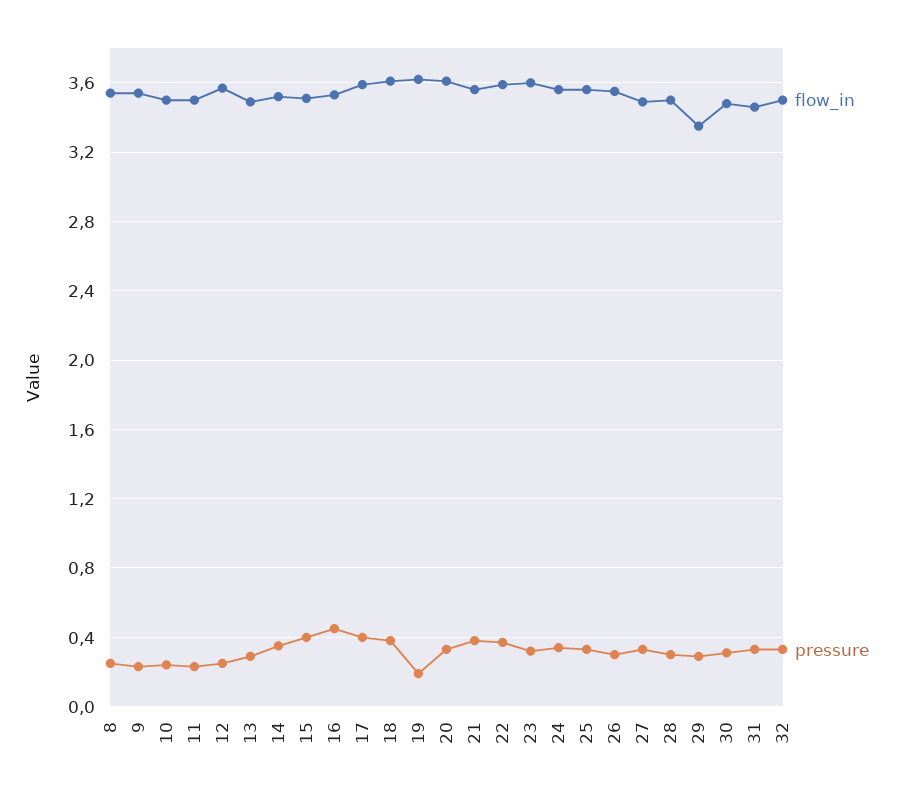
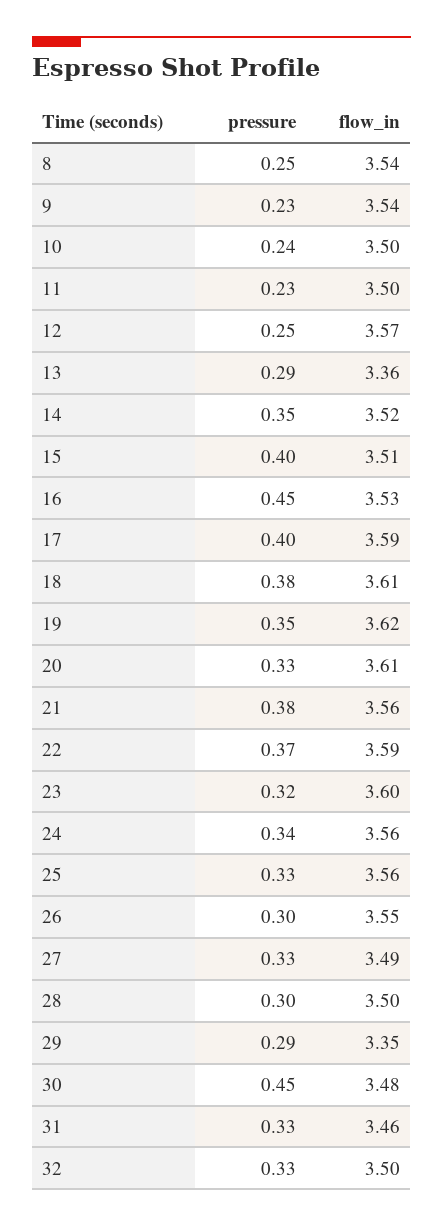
flow_in, 13: 3.5 -> 3.36
pressure, 19: 0.2 -> 0.35
pressure, 30: 0.3 -> 0.45

